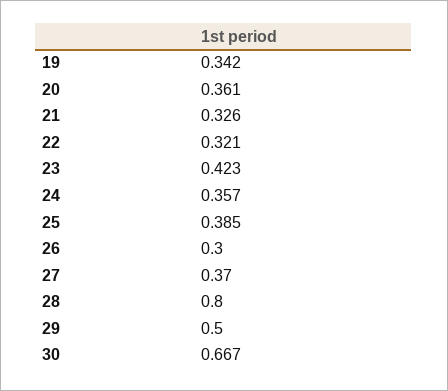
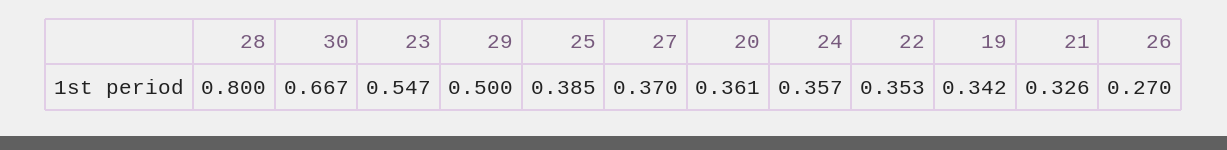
22: 0.321 -> 0.353
23: 0.423 -> 0.547
26: 0.3 -> 0.27

